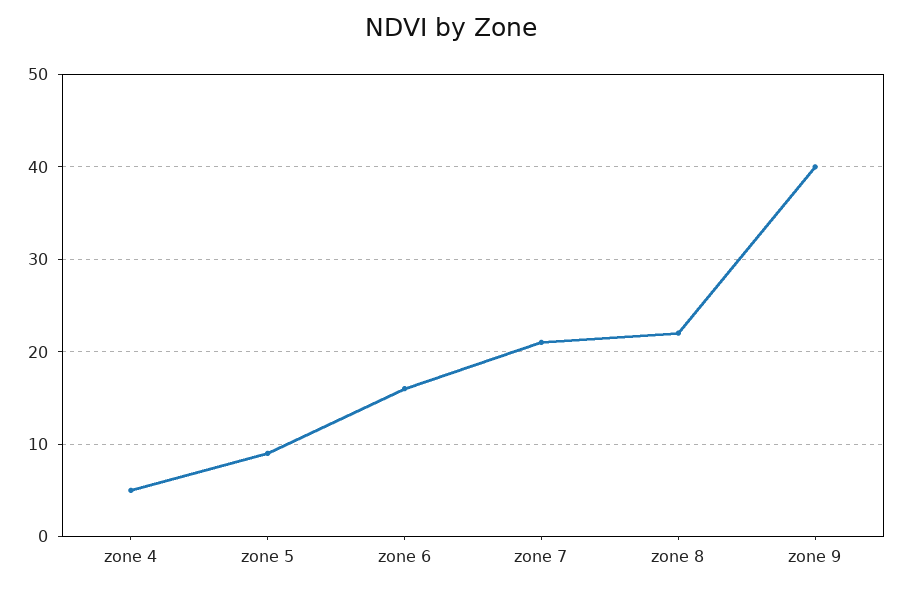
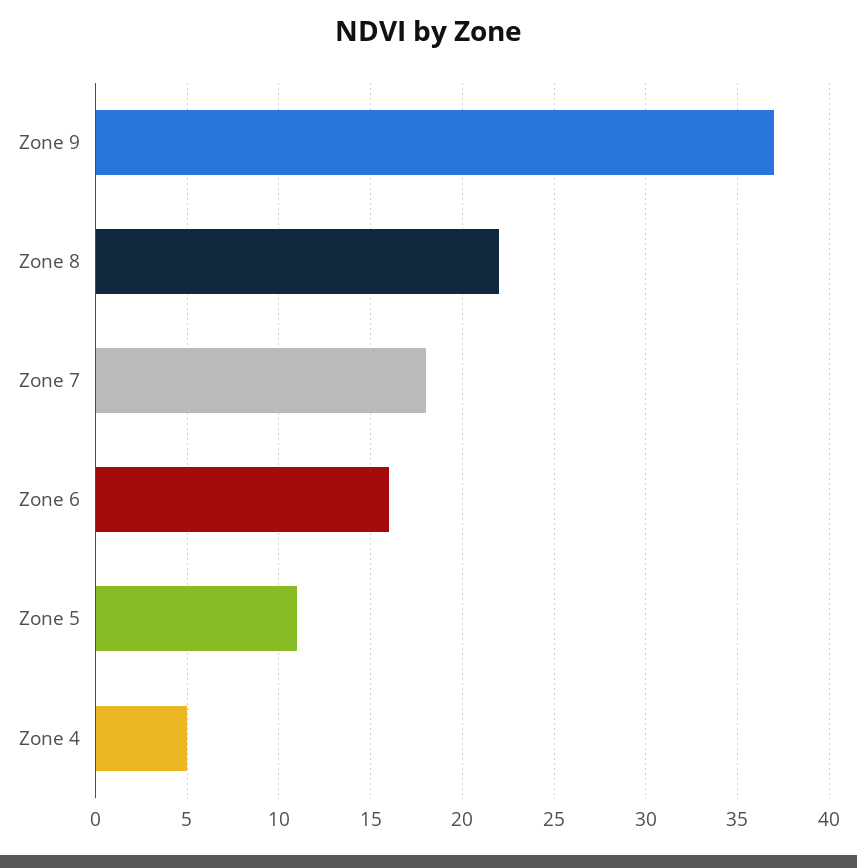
zone 5: 9 -> 11
zone 7: 21 -> 18
zone 9: 40 -> 37

